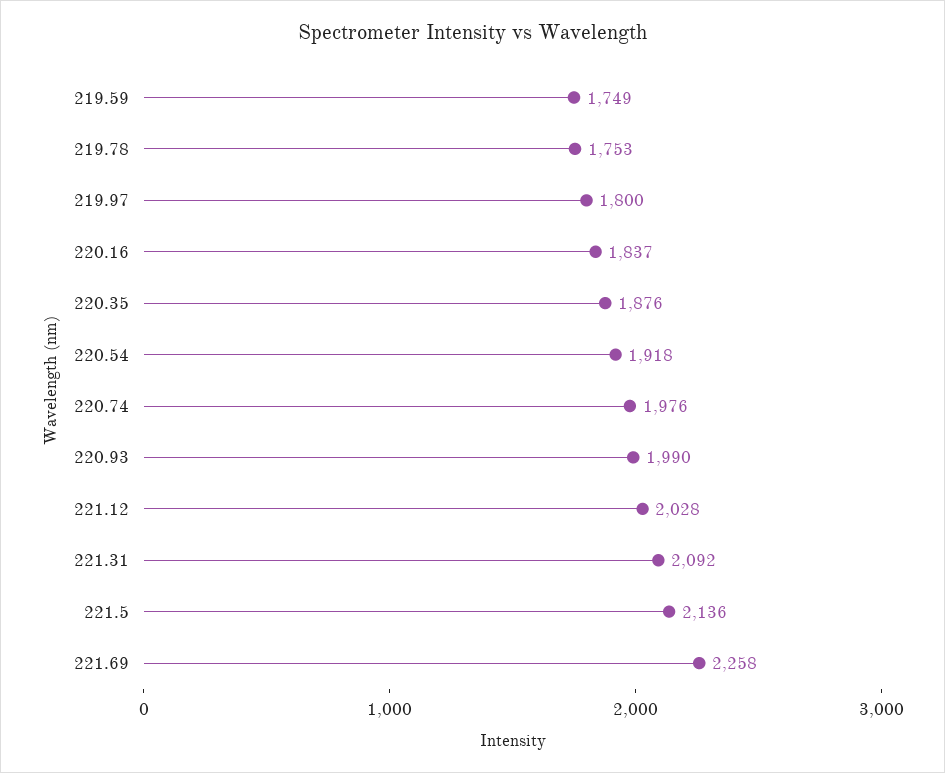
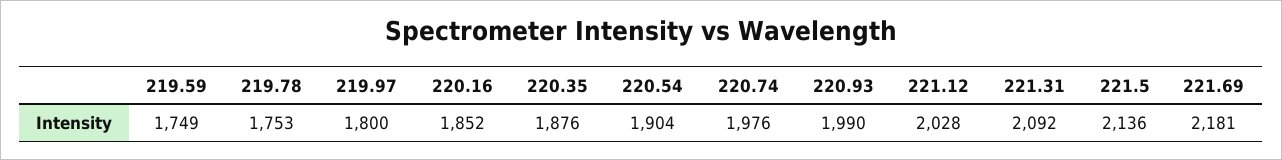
220.16: 1837 -> 1852
220.54: 1918 -> 1904
221.69: 2258 -> 2181

